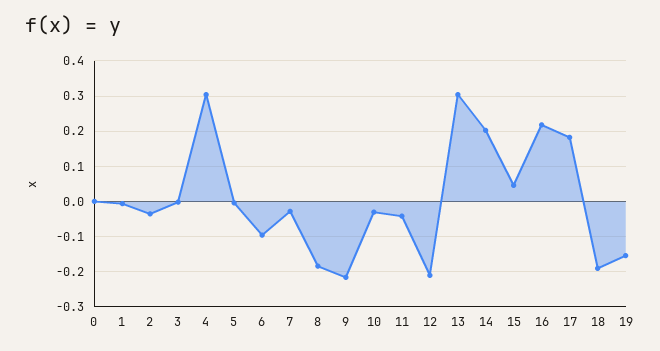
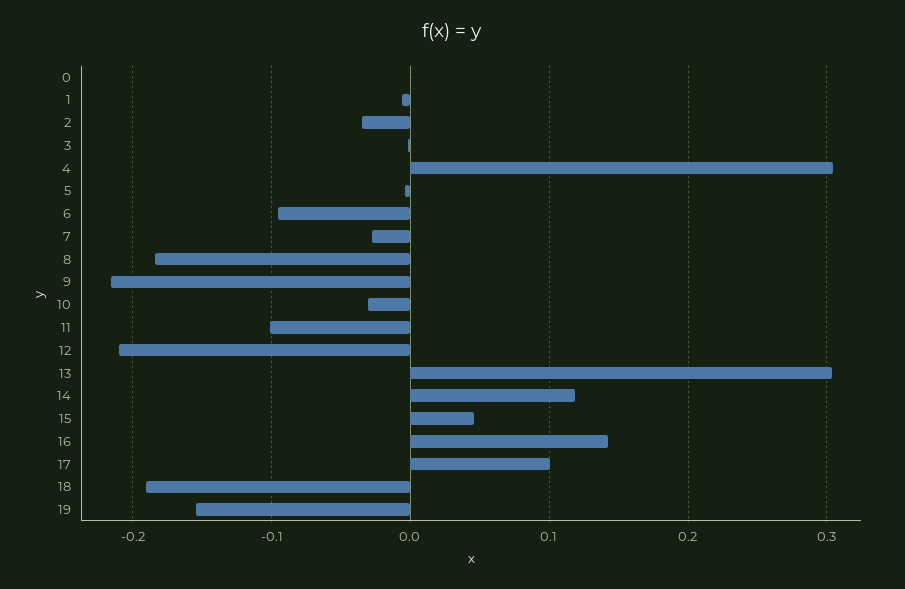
11: -0.04 -> -0.1
14: 0.2 -> 0.12
16: 0.22 -> 0.14
17: 0.18 -> 0.1

